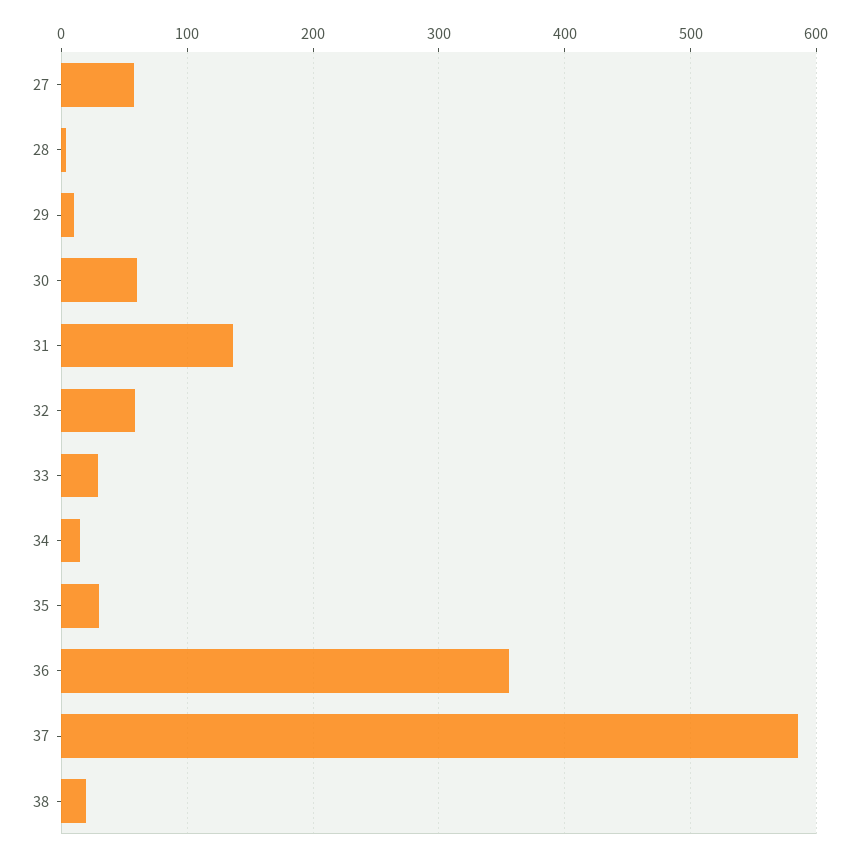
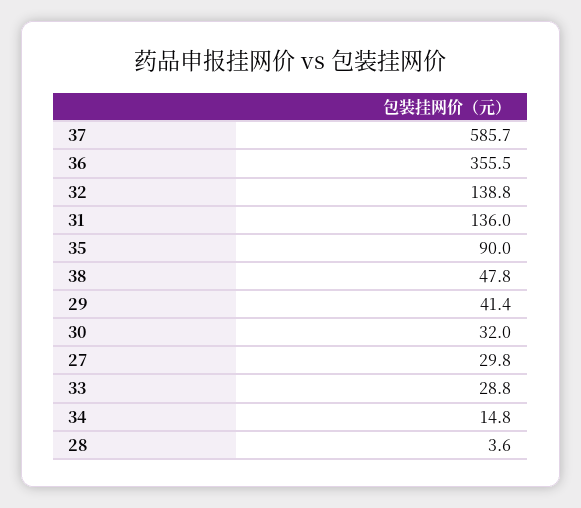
27: 60 -> 29.8
29: 10 -> 41.4
30: 60 -> 32
32: 60 -> 138.8
35: 30 -> 90
38: 20 -> 47.8

